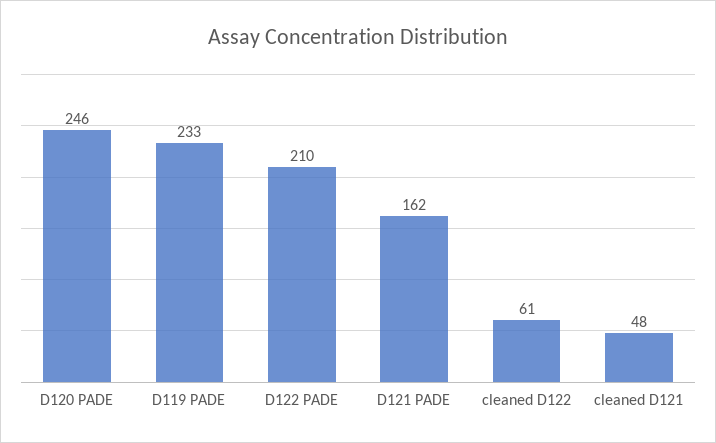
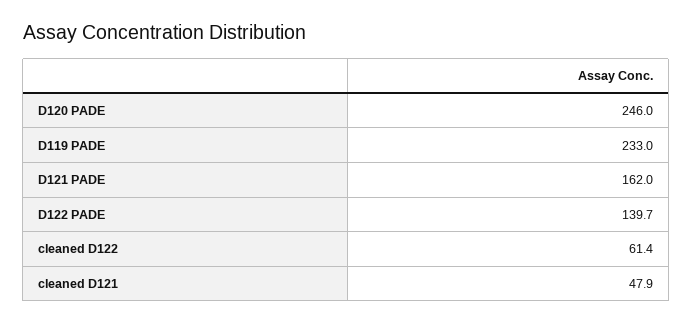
D122 PADE: 210 -> 139.7

